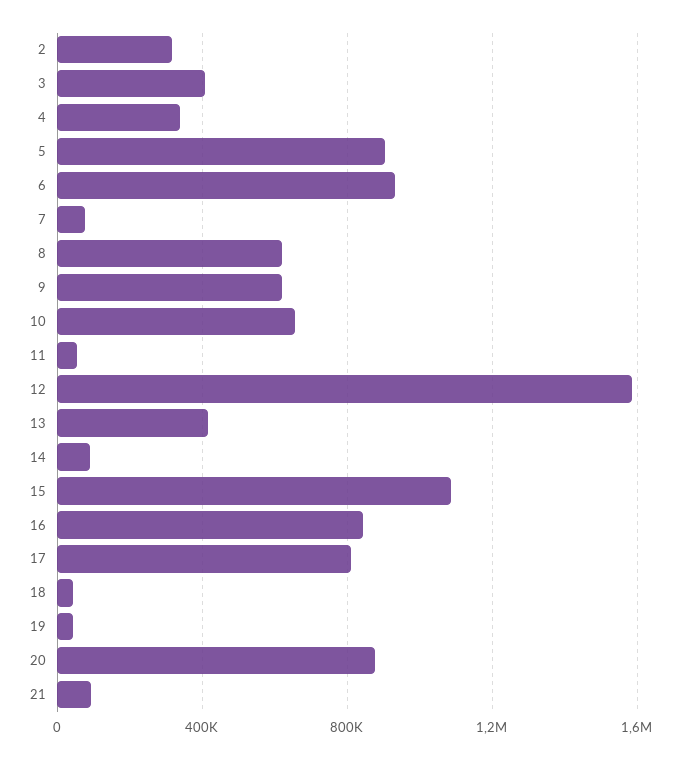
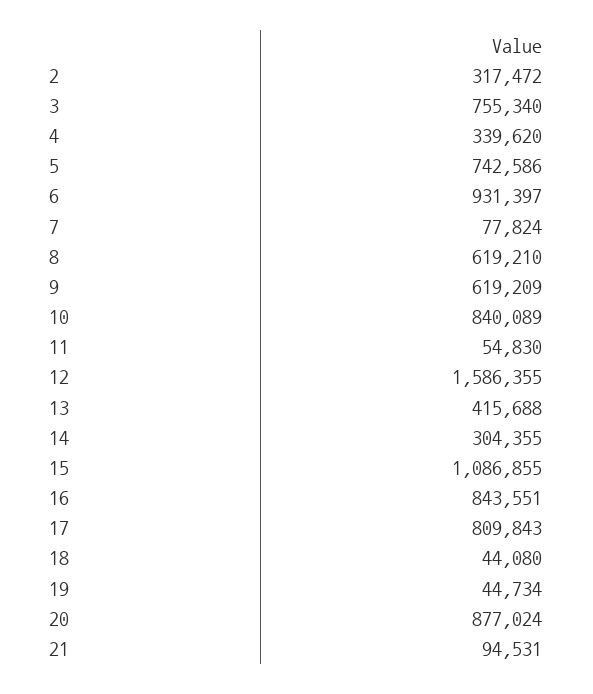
3: 400000 -> 755340
5: 900000 -> 742586
10: 650000 -> 840089
14: 100000 -> 304355

